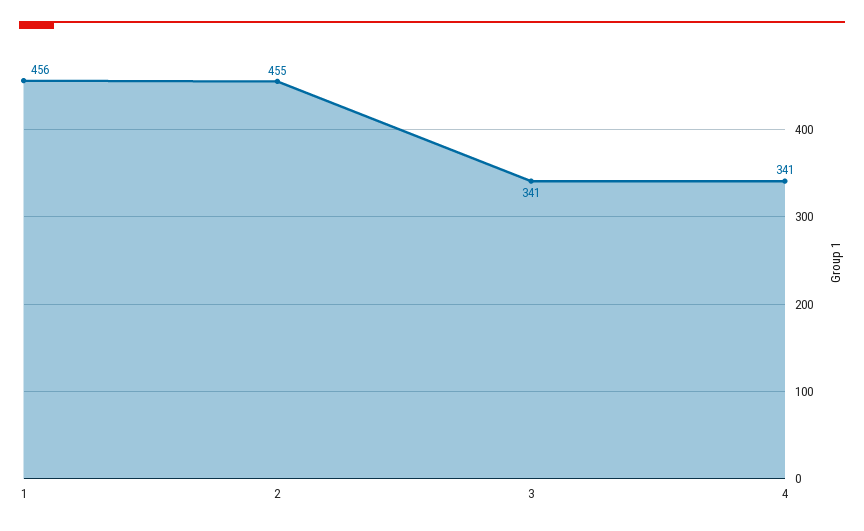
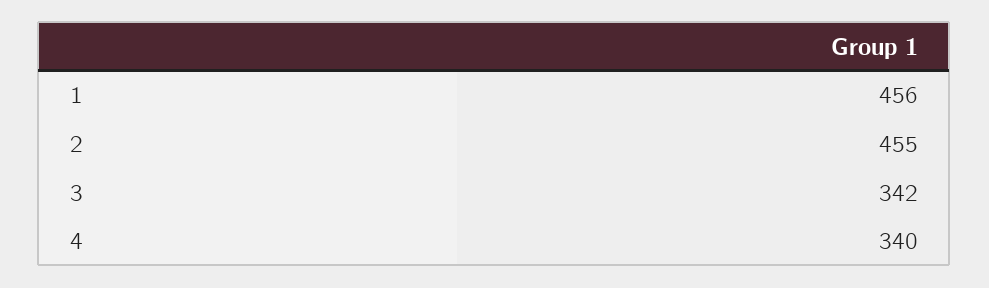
3: 341 -> 342
4: 341 -> 340

